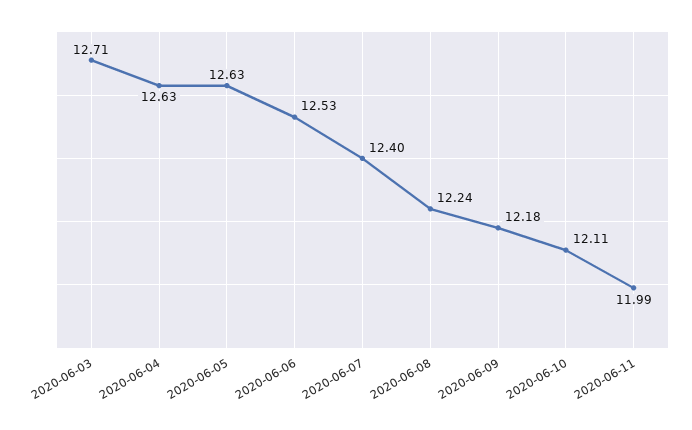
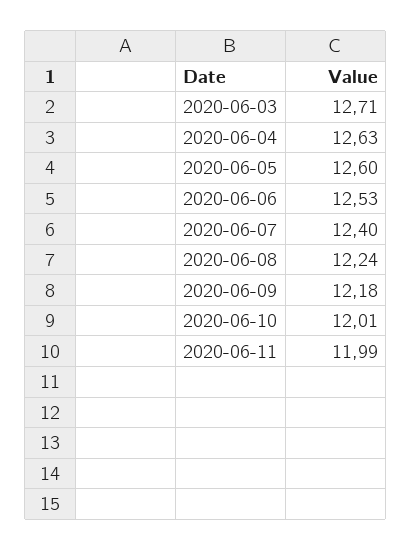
2020-06-05: 12.63 -> 12.6
2020-06-10: 12.11 -> 12.01

